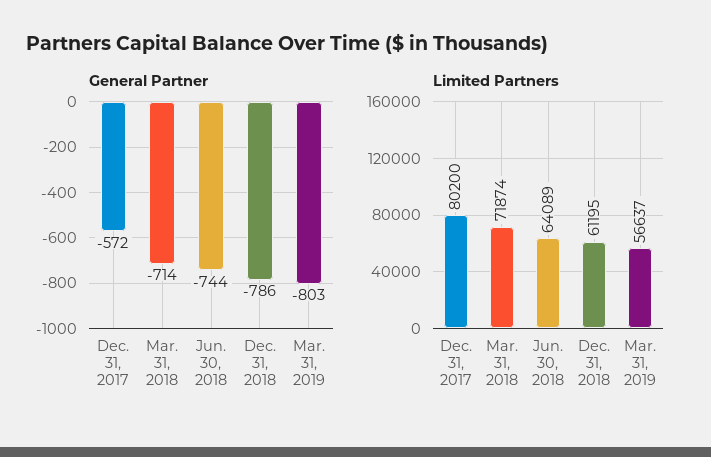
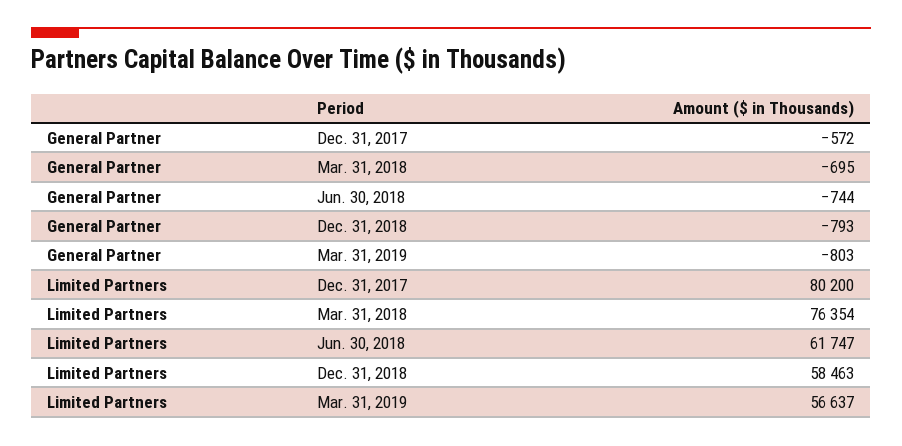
General Partner, Mar. 31, 2018: -714 -> -695
General Partner, Dec. 31, 2018: -786 -> -793
Limited Partners, Mar. 31, 2018: 71874 -> 76354
Limited Partners, Jun. 30, 2018: 64089 -> 61747
Limited Partners, Dec. 31, 2018: 61195 -> 58463

